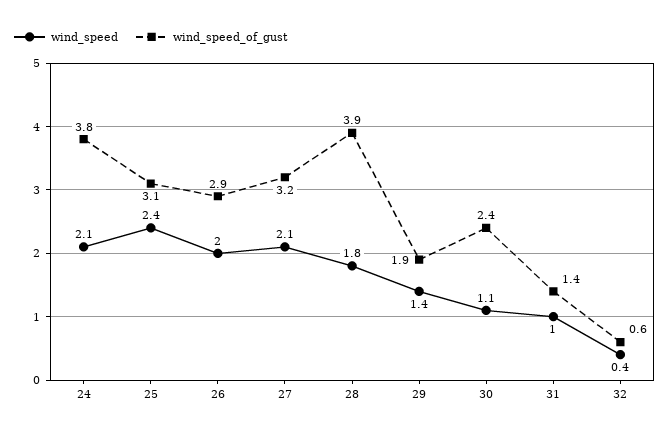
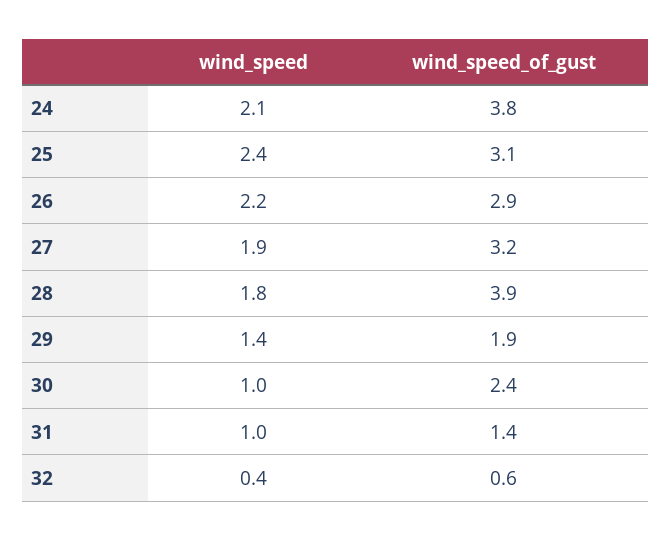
wind_speed, 26: 2 -> 2.2
wind_speed, 27: 2.1 -> 1.9
wind_speed, 30: 1.1 -> 1

